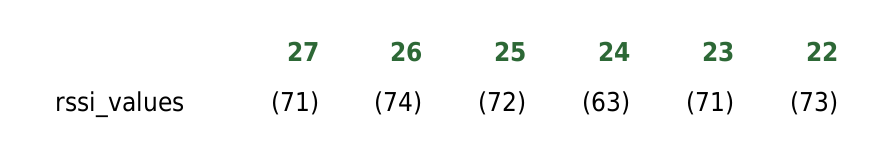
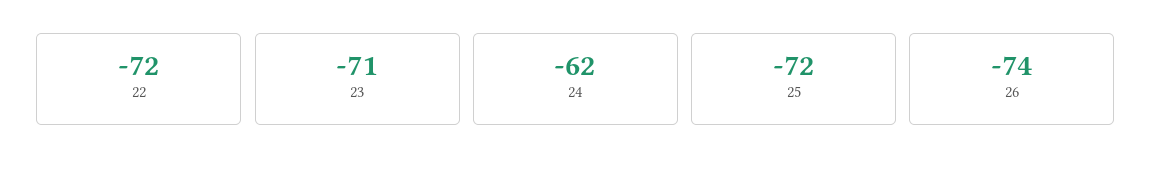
27: -71 -> none
24: -63 -> -62
22: -73 -> -72

